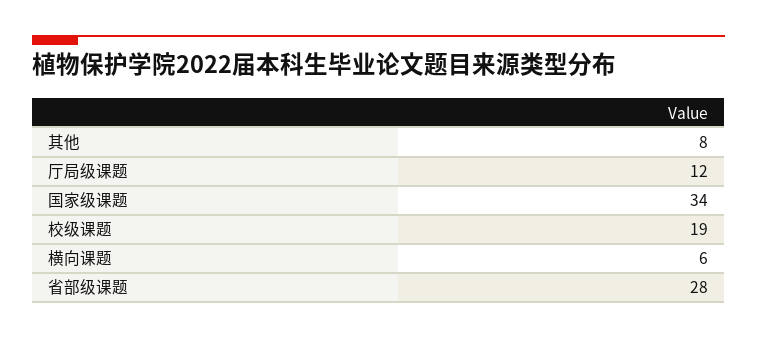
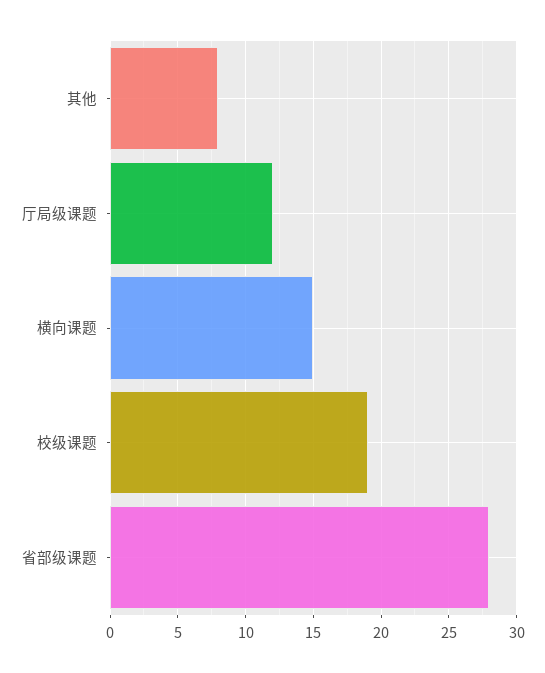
国家级课题: 34 -> none
横向课题: 6 -> 15

